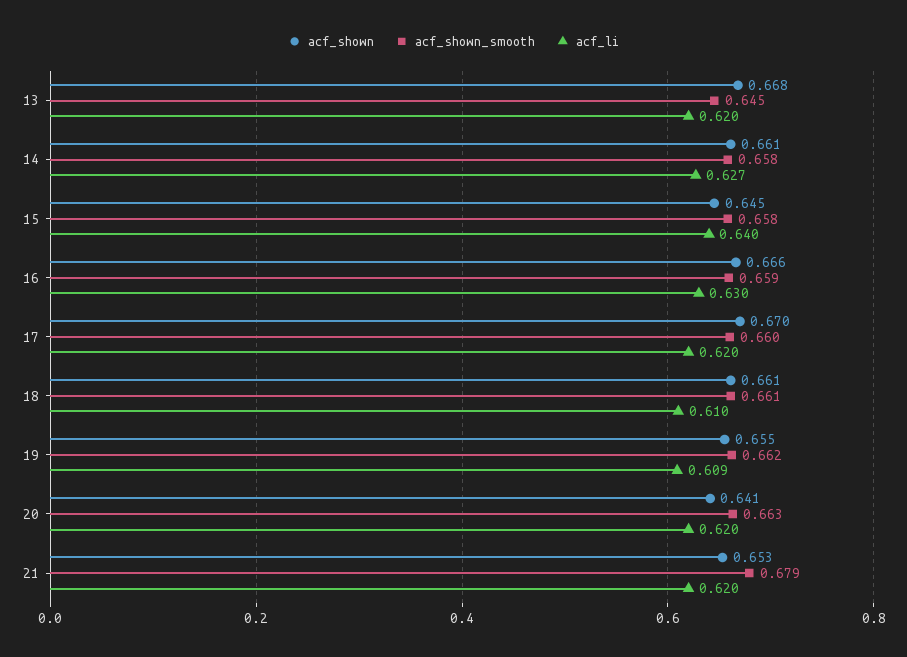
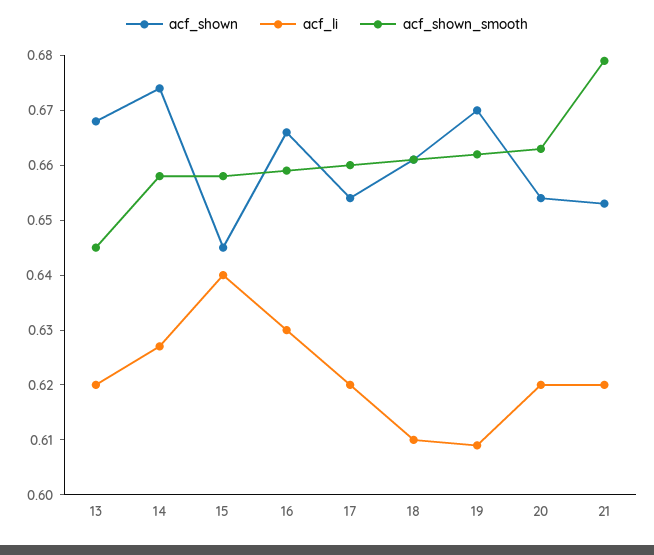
acf_shown, 14: 0.661 -> 0.675
acf_shown, 17: 0.67 -> 0.655
acf_shown, 19: 0.655 -> 0.67
acf_shown, 20: 0.641 -> 0.655

